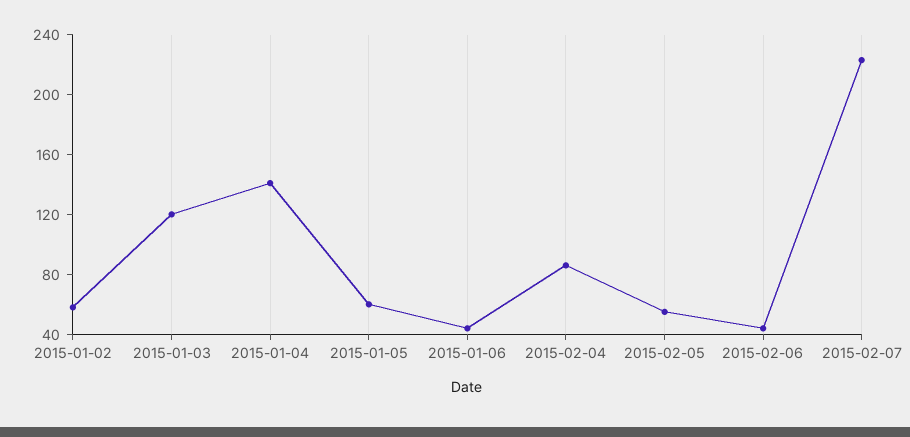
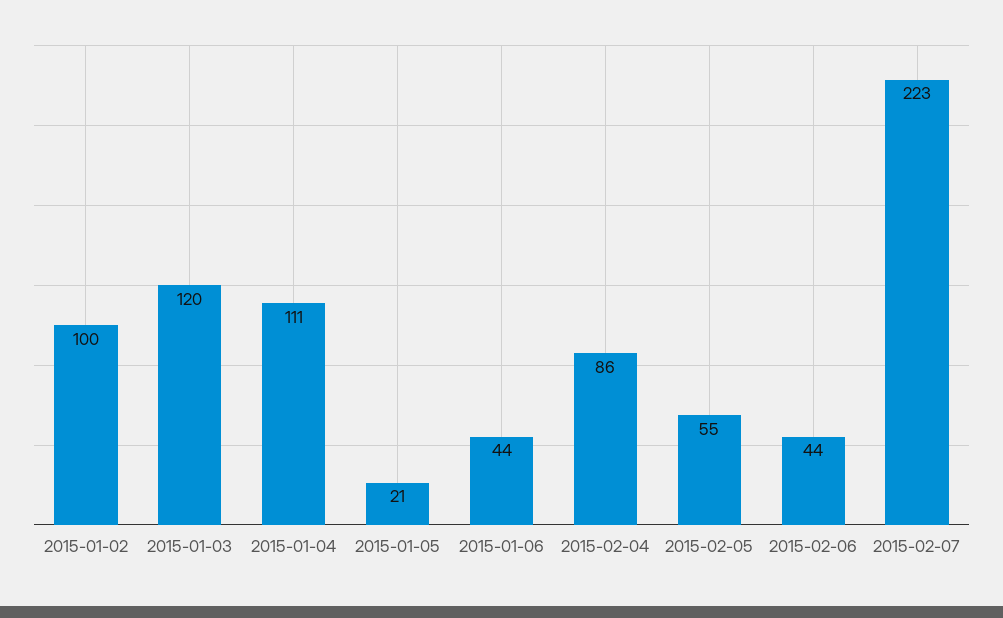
2015-01-02: 60 -> 100
2015-01-04: 140 -> 111
2015-01-05: 60 -> 21

